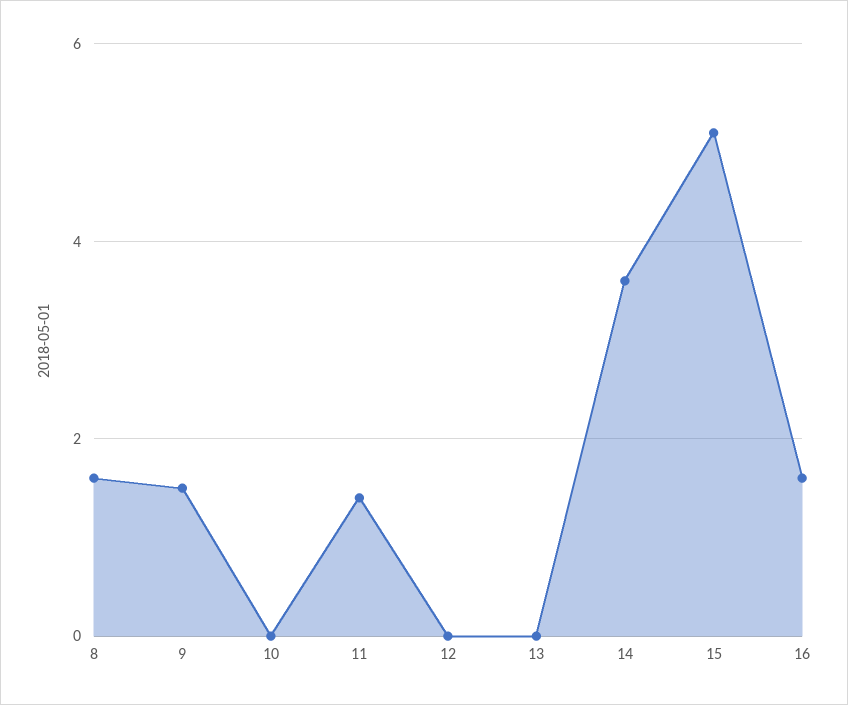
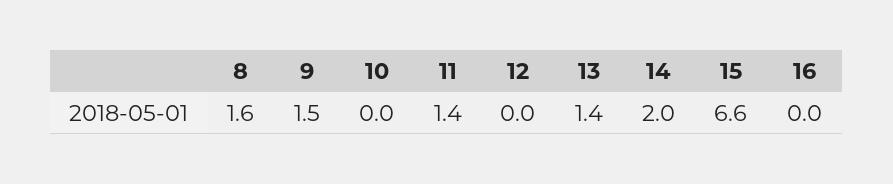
13: 0 -> 1.4
14: 3.5 -> 2
15: 5 -> 6.6
16: 1.5 -> 0

